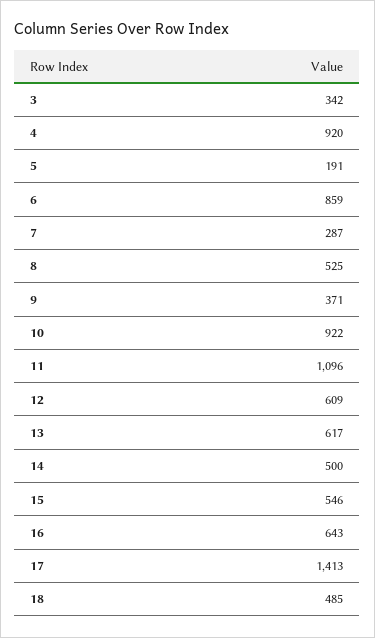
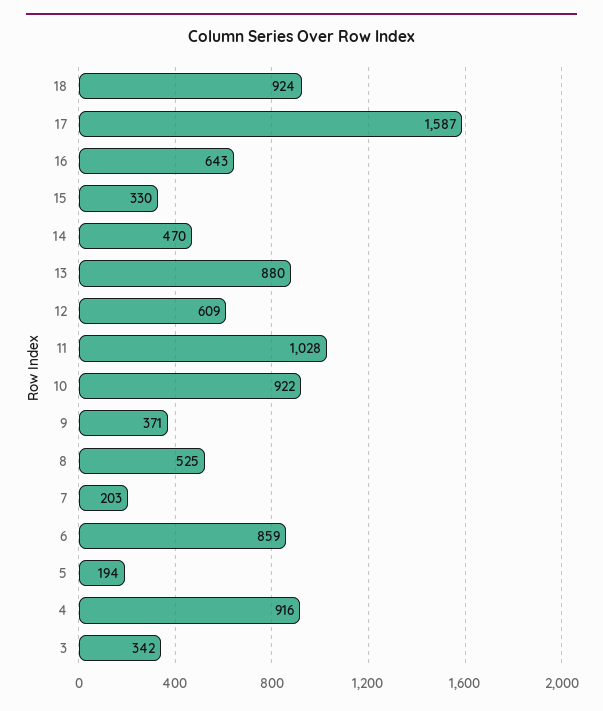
4: 920 -> 916
5: 191 -> 194
7: 287 -> 203
11: 1096 -> 1028
13: 617 -> 880
14: 500 -> 470
15: 546 -> 330
17: 1413 -> 1587
18: 485 -> 924

